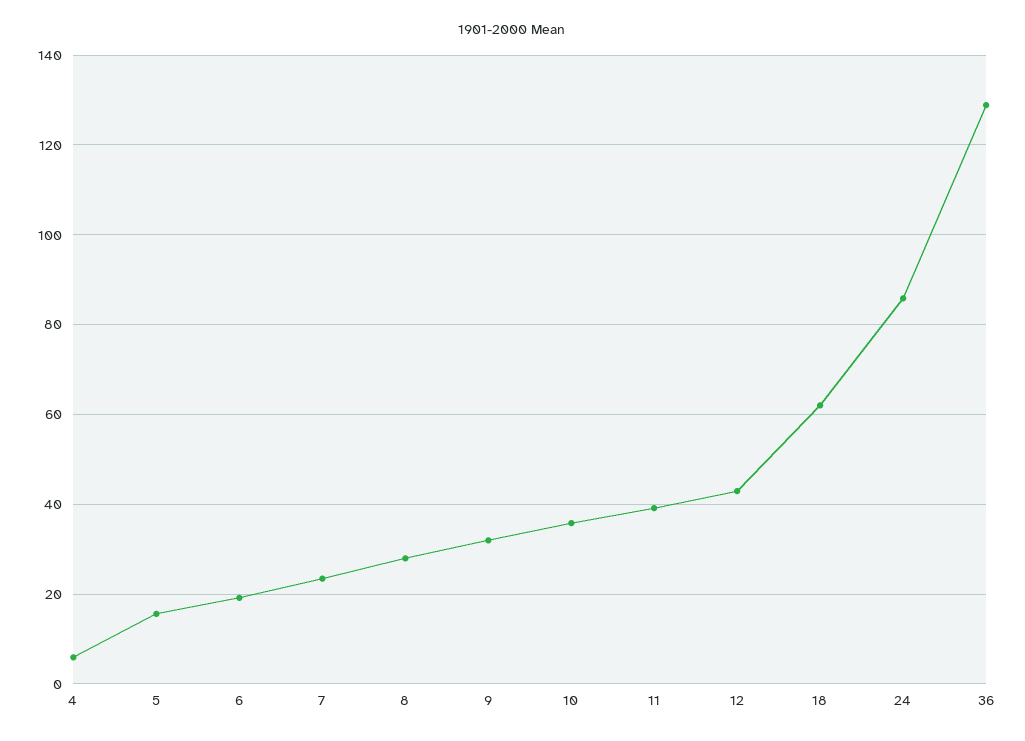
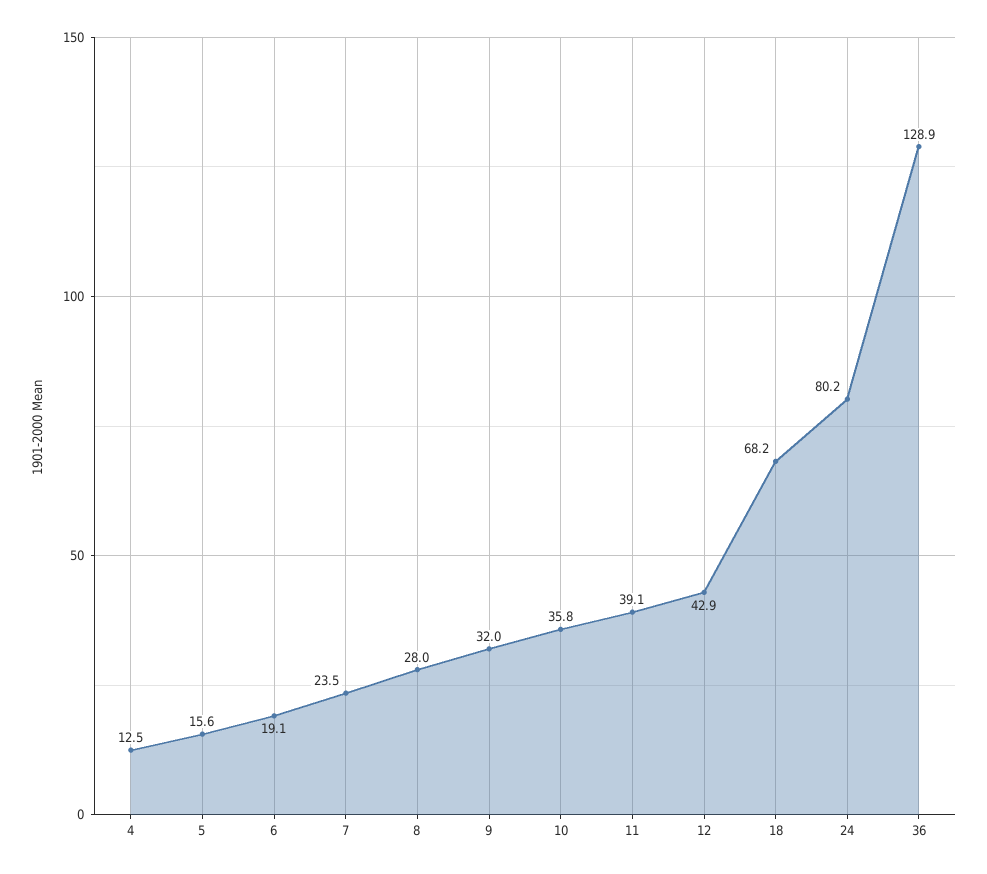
4: 6 -> 12.5
18: 62 -> 68.2
24: 86 -> 80.2

